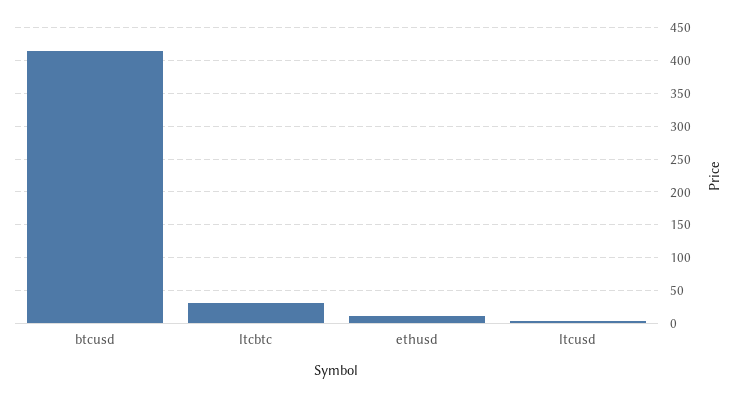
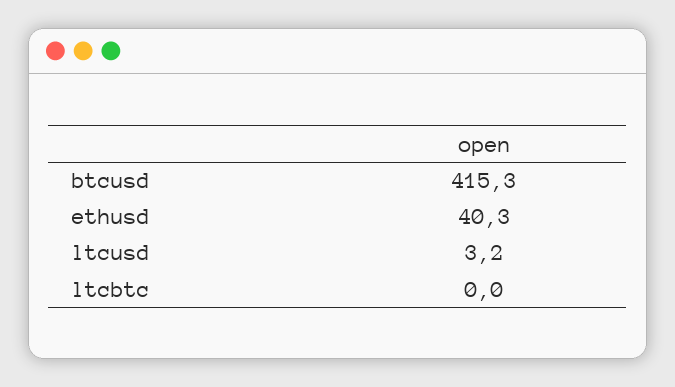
ltcbtc: 30 -> 0
ethusd: 10 -> 40.3

